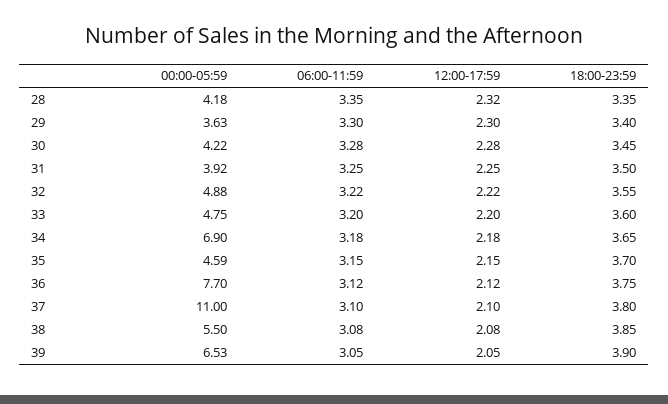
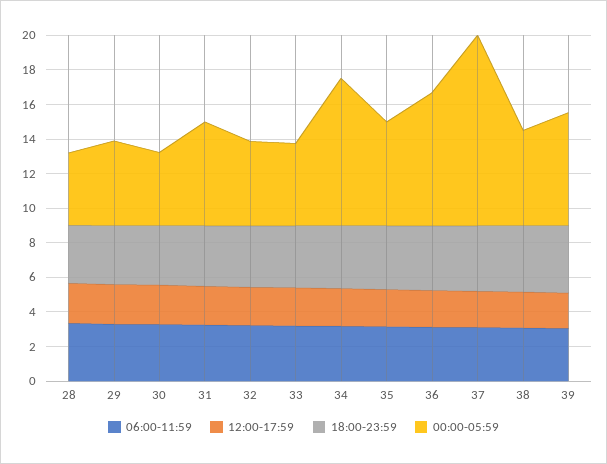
00:00-05:59, 29: 3.63 -> 5
00:00-05:59, 31: 3.92 -> 6
00:00-05:59, 34: 6.9 -> 8.5
00:00-05:59, 35: 4.59 -> 6

